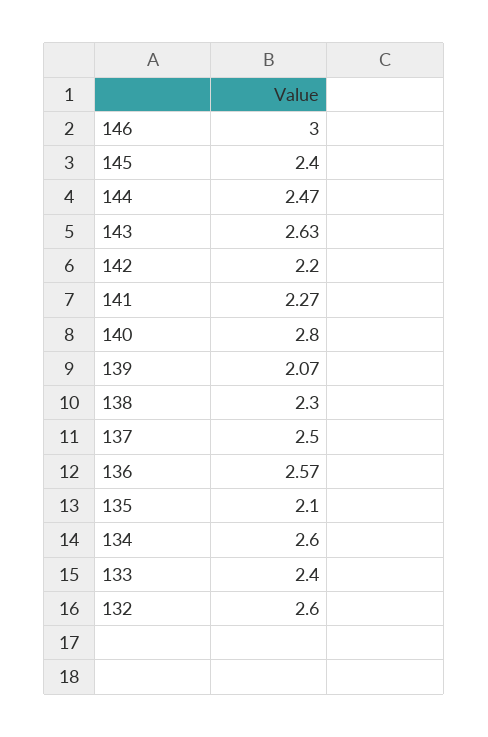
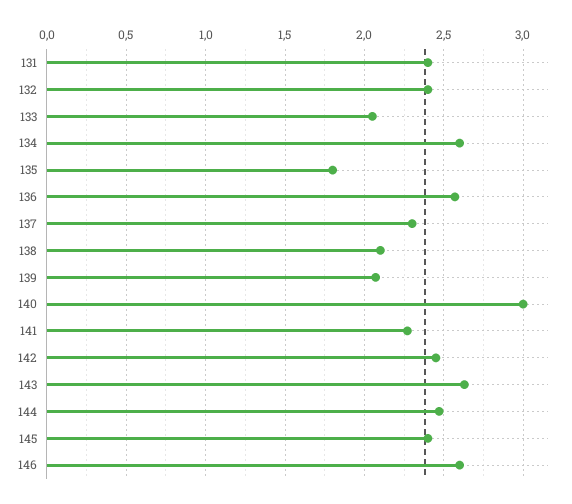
146: 3 -> 2.6
142: 2.2 -> 2.45
140: 2.8 -> 3
138: 2.3 -> 2.1
137: 2.5 -> 2.3
135: 2.1 -> 1.8
133: 2.4 -> 2.05
132: 2.6 -> 2.4
131: none -> 2.4

